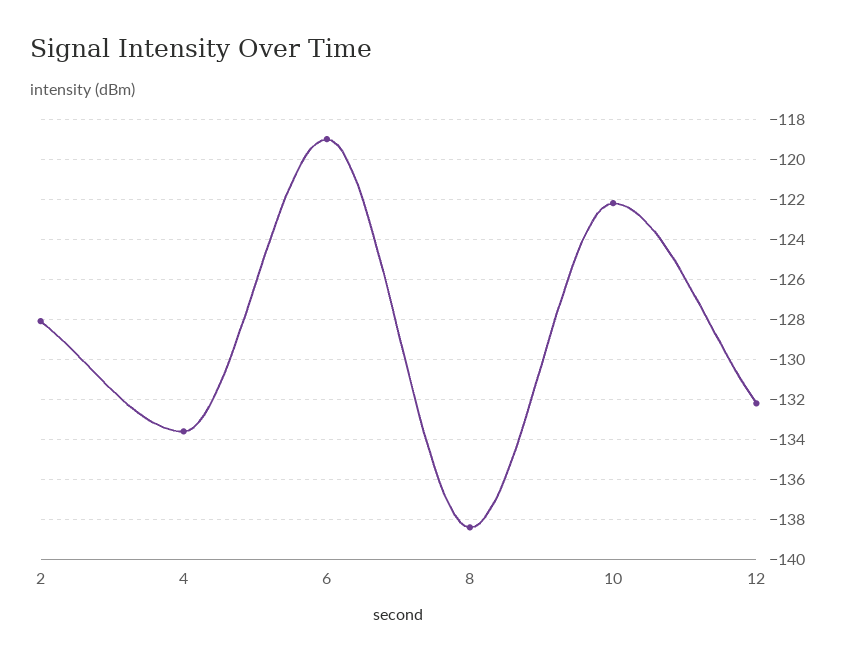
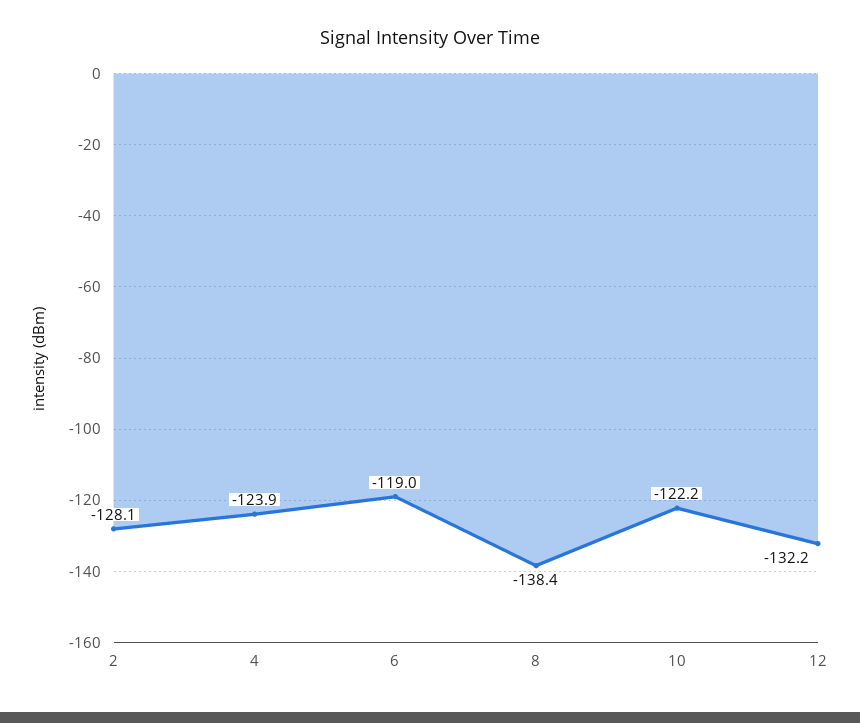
4: -133.5 -> -123.9

